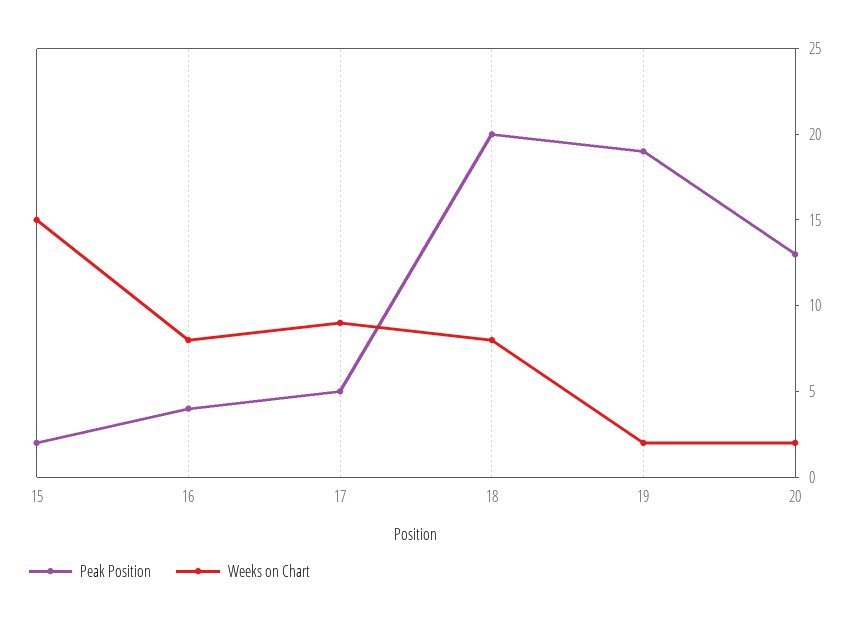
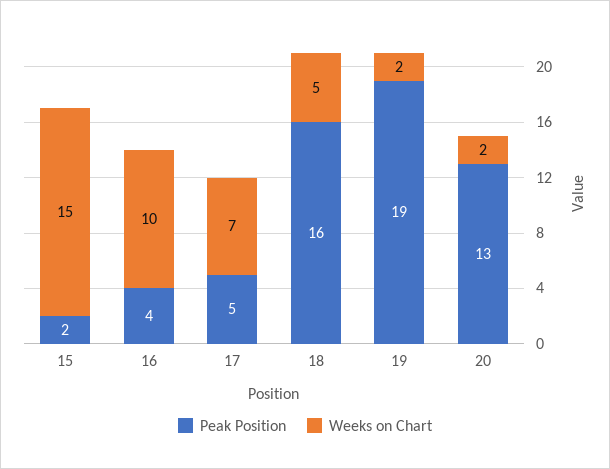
Weeks on Chart, 16: 8 -> 10
Weeks on Chart, 17: 9 -> 7
Peak Position, 18: 20 -> 16
Weeks on Chart, 18: 8 -> 5

